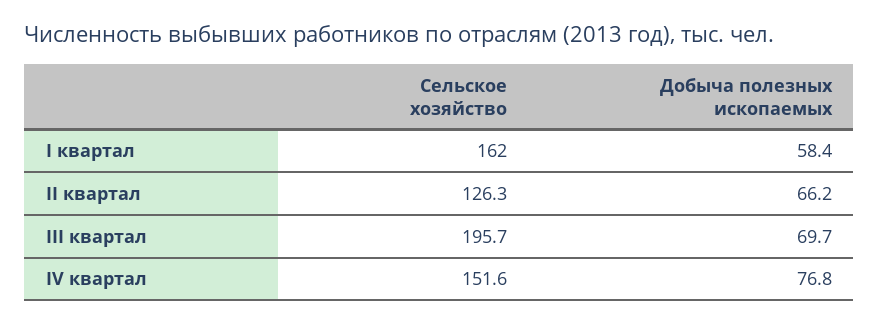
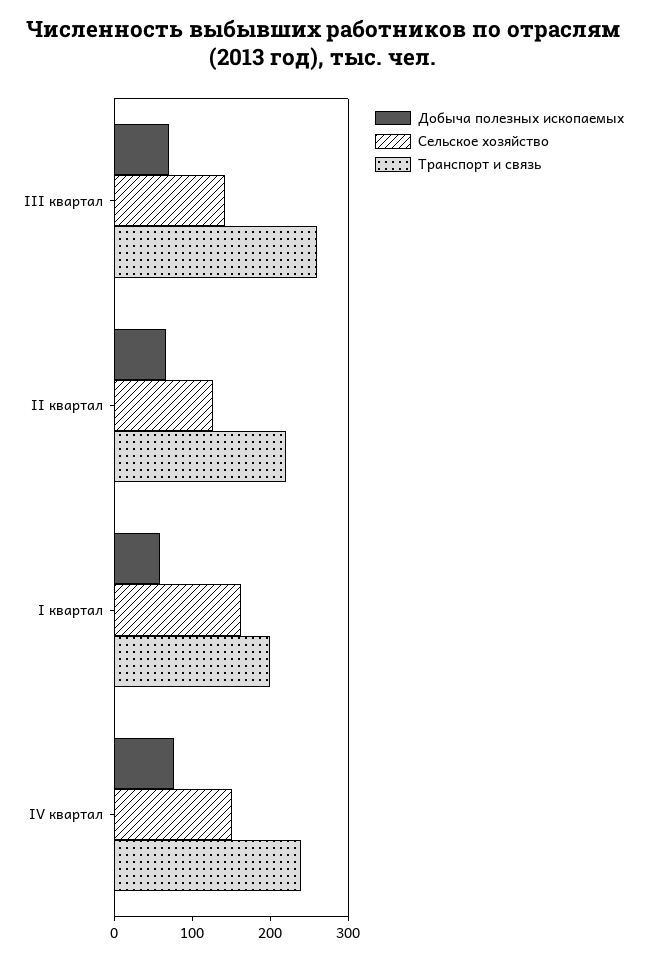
Сельское хозяйство, III квартал: 195.7 -> 140
Транспорт и связь, III квартал: none -> 260
Транспорт и связь, II квартал: none -> 220
Транспорт и связь, I квартал: none -> 200
Транспорт и связь, IV квартал: none -> 240

